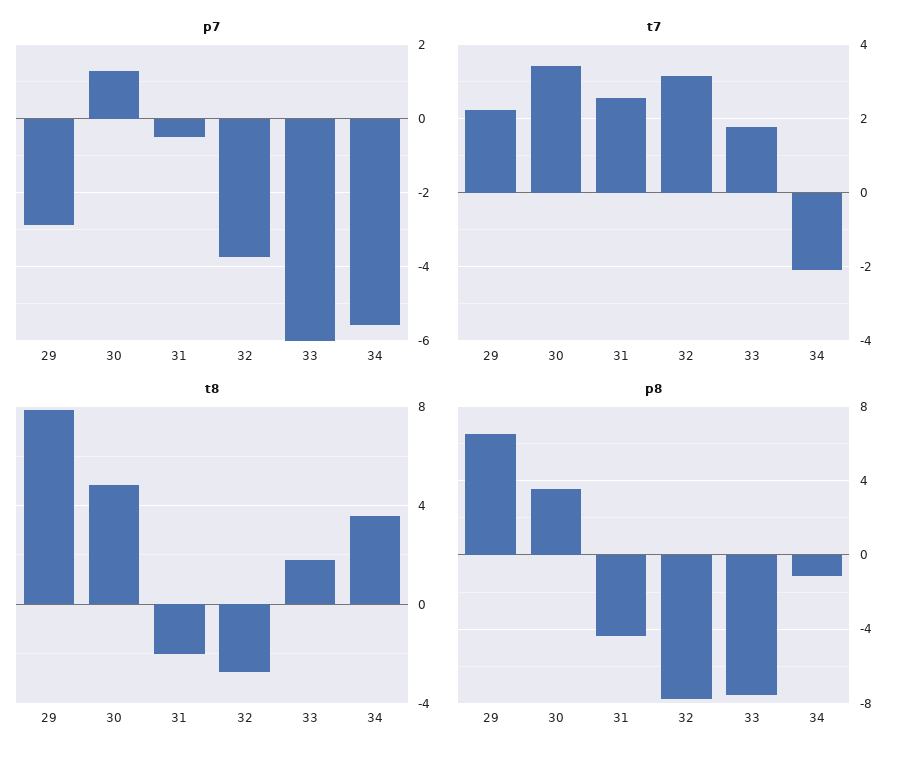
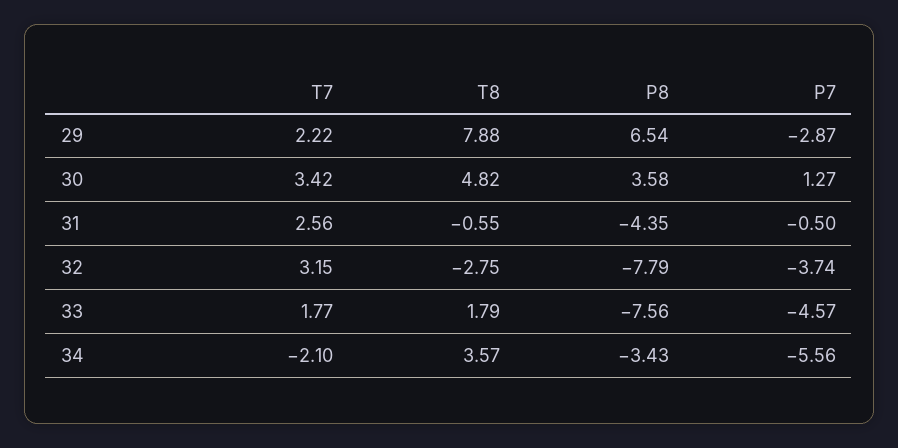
p7, 33: -6 -> -4.57
t8, 31: -2 -> -0.55
p8, 34: -1 -> -3.43

